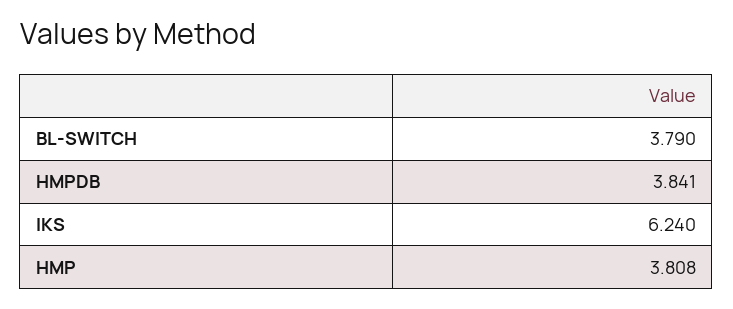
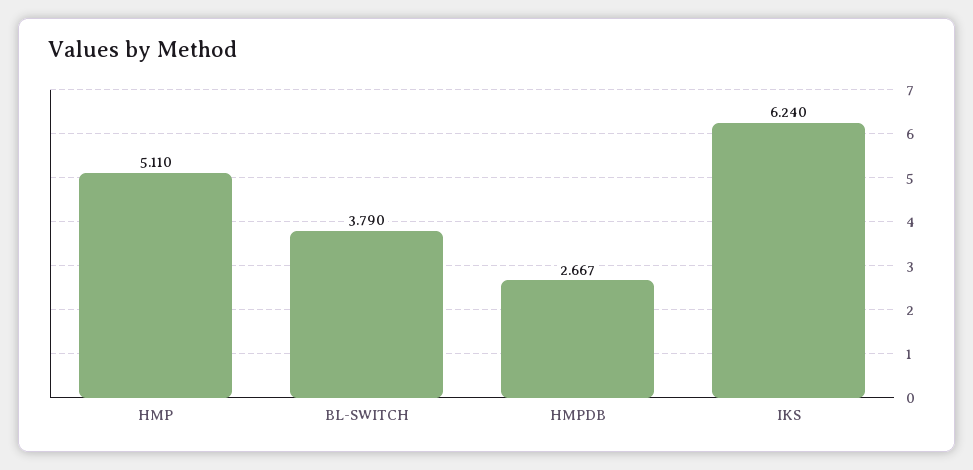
HMPDB: 3.841 -> 2.667
HMP: 3.808 -> 5.11

